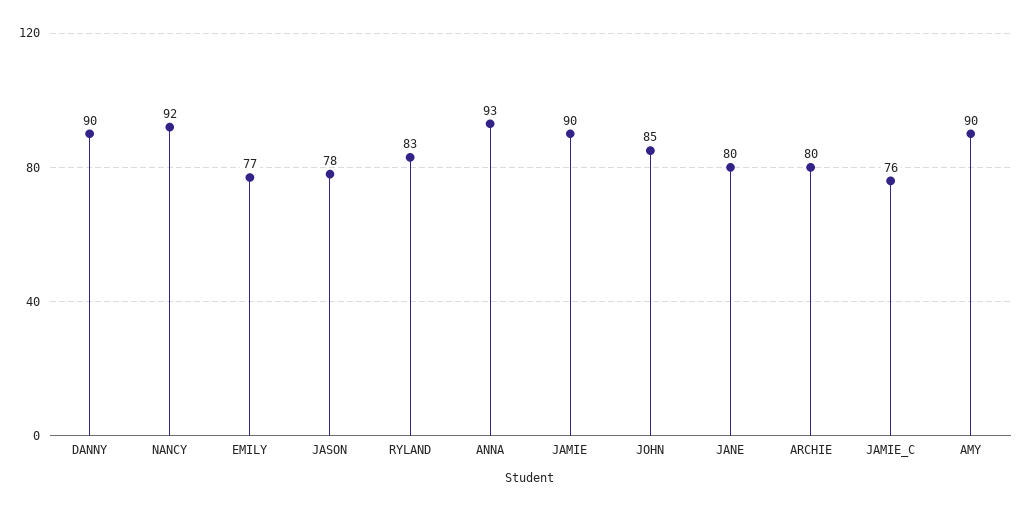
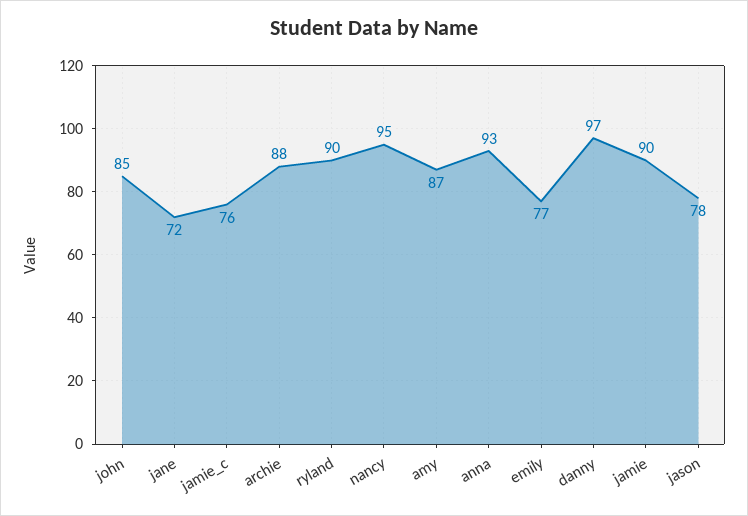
DANNY: 90 -> 97
NANCY: 92 -> 95
RYLAND: 83 -> 90
JANE: 80 -> 72
ARCHIE: 80 -> 88
AMY: 90 -> 87

